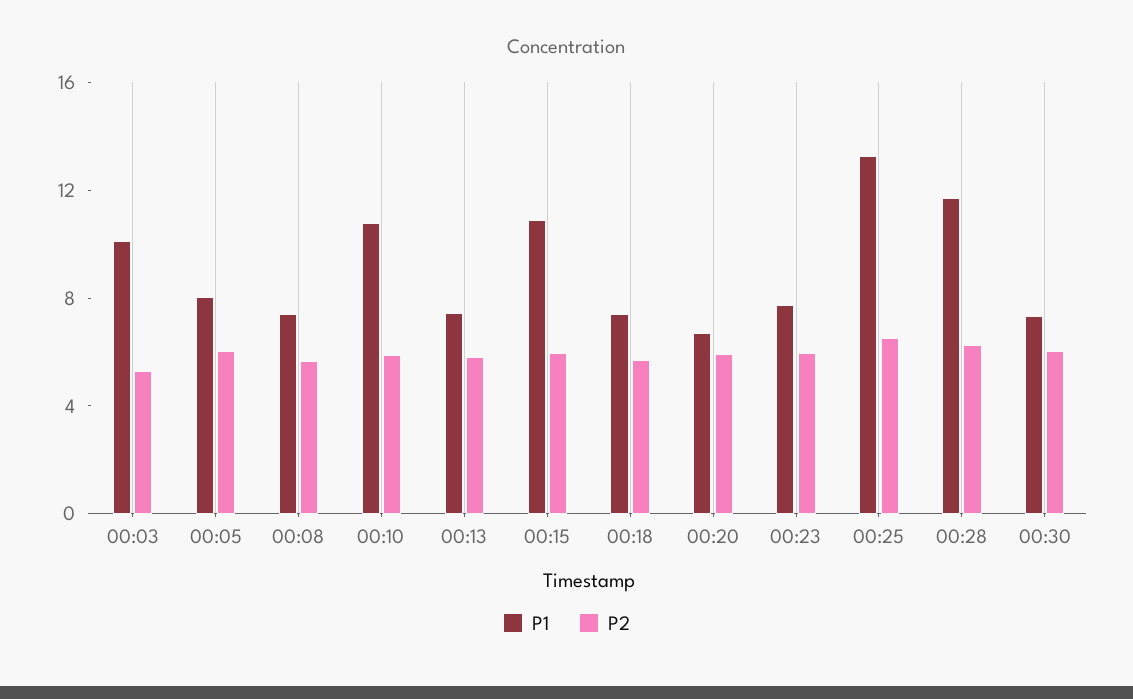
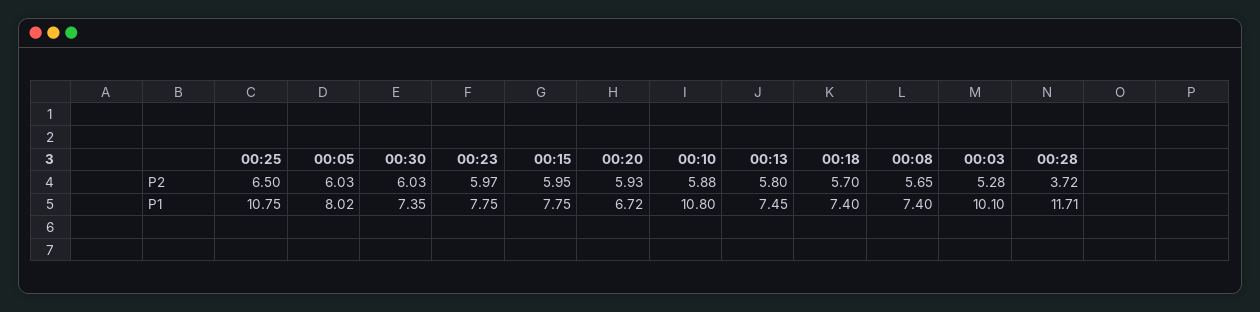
P1, 00:15: 11 -> 7.75
P1, 00:25: 13 -> 10.75
P2, 00:28: 6 -> 3.72

